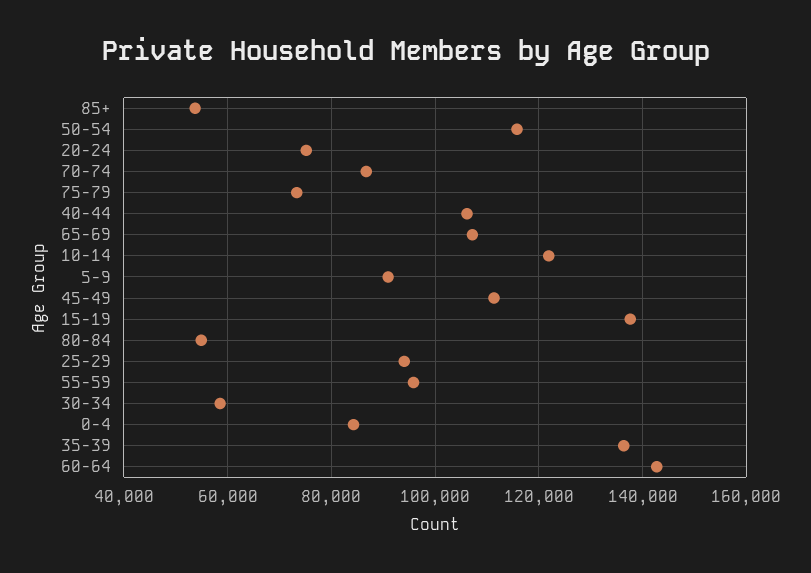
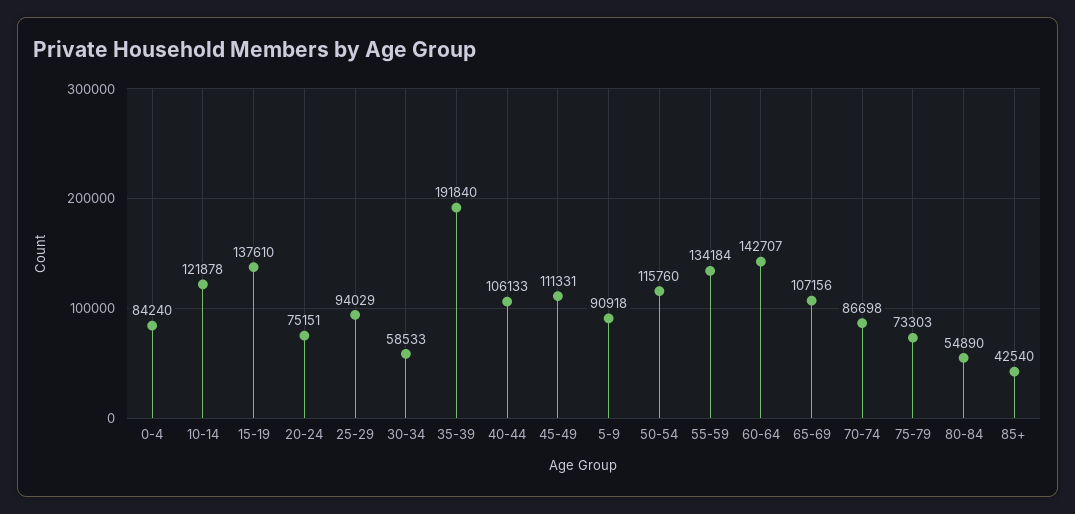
85+: 54000 -> 42540
55-59: 96000 -> 134184
35-39: 136000 -> 191840

